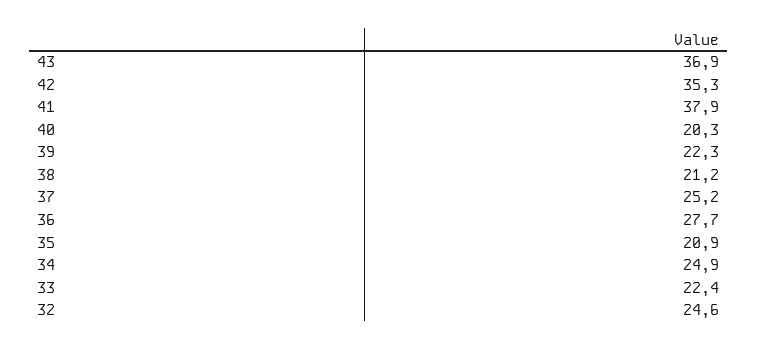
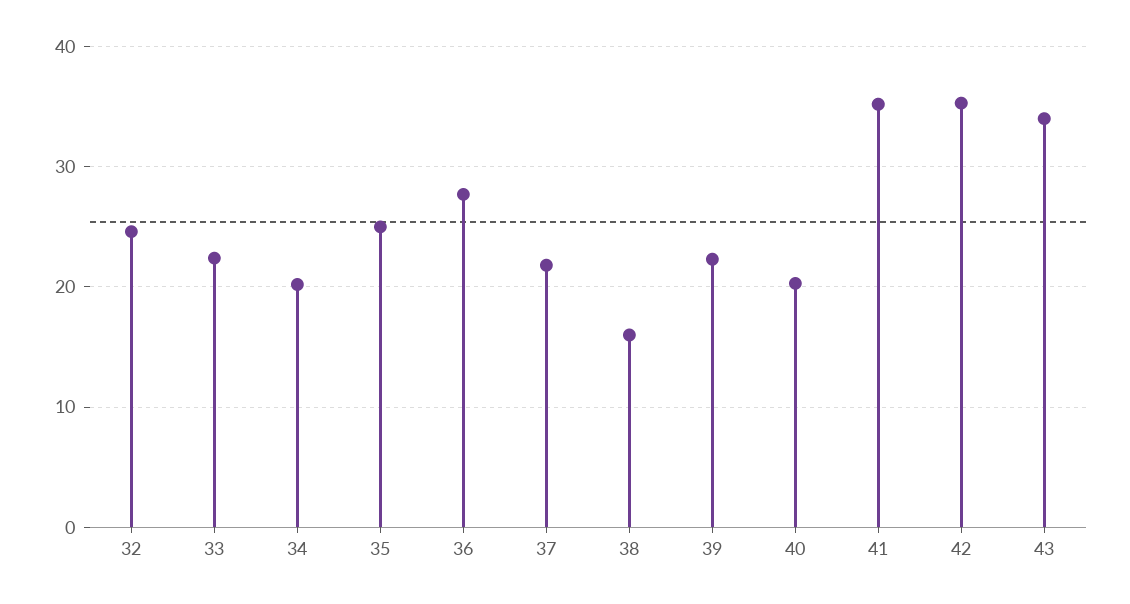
43: 36.9 -> 34
41: 37.9 -> 35
38: 21.2 -> 16
37: 25.2 -> 22
35: 20.9 -> 25
34: 24.9 -> 20

